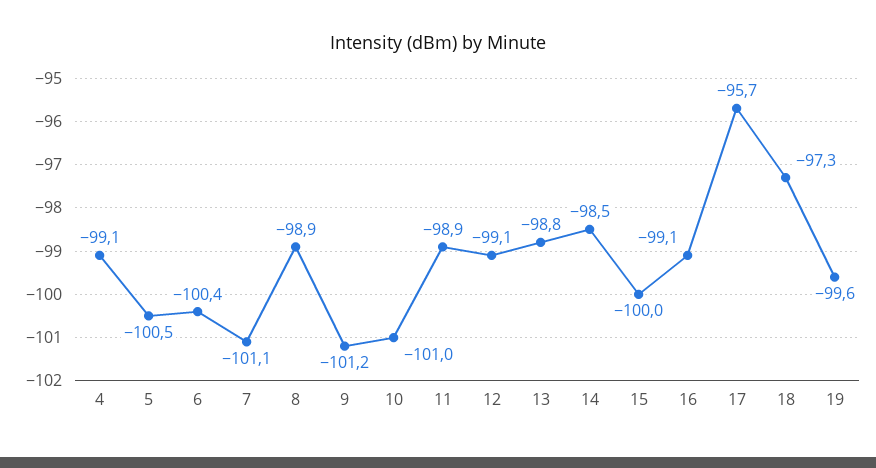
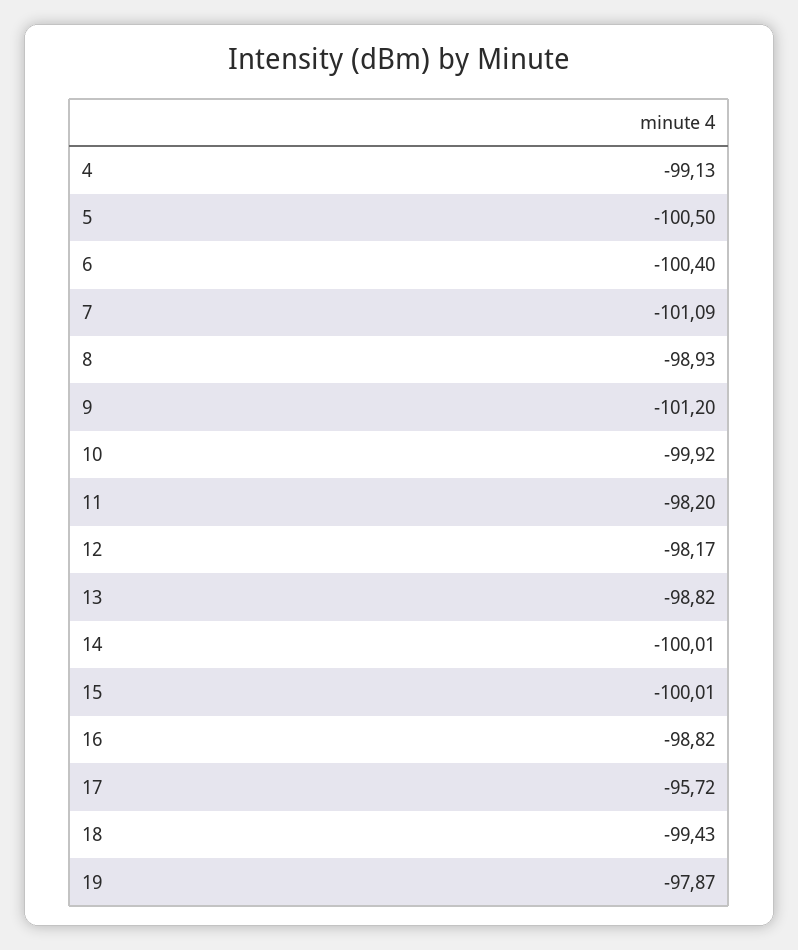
10: -101 -> -99.92
11: -98.9 -> -98.2
12: -99.1 -> -98.17
14: -98.5 -> -100.01
16: -99.1 -> -98.82
18: -97.3 -> -99.43
19: -99.6 -> -97.87

